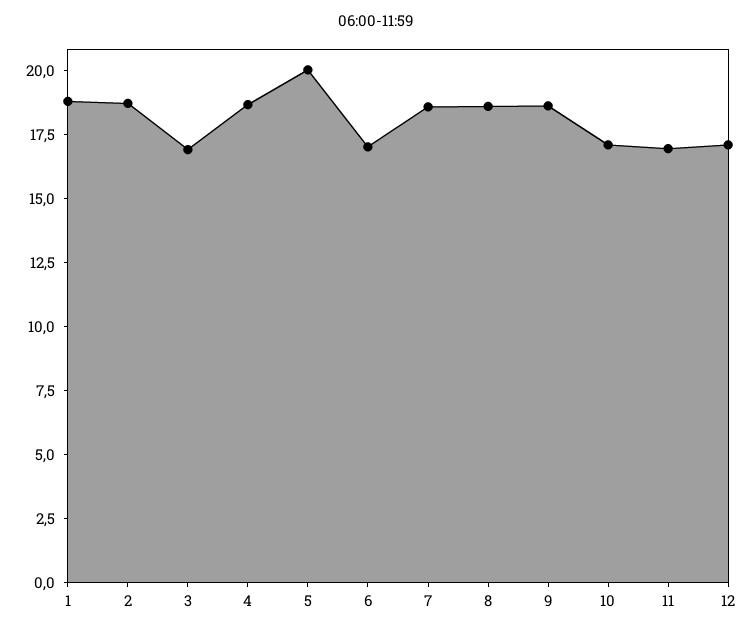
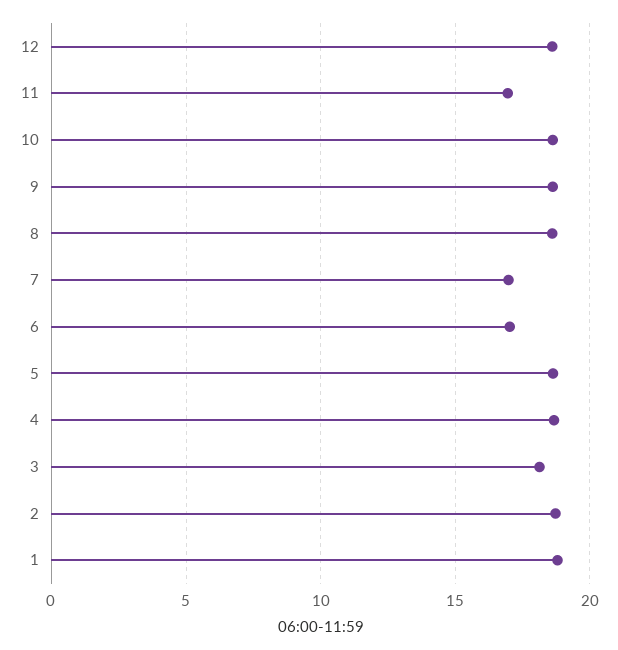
3: 17 -> 18
5: 20 -> 18.5
7: 18.5 -> 17
10: 17 -> 18.5
12: 17 -> 18.5

